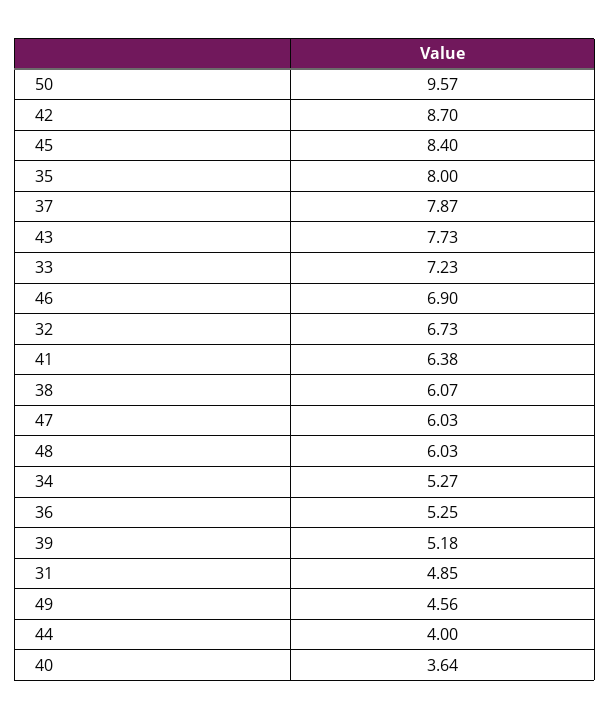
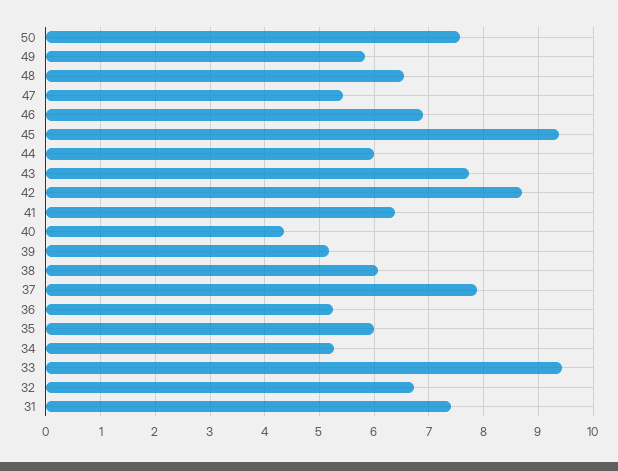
50: 9.57 -> 7.6
45: 8.4 -> 9.4
35: 8 -> 6
33: 7.23 -> 9.4
47: 6.03 -> 5.4
48: 6.03 -> 6.6
31: 4.85 -> 7.4
49: 4.56 -> 5.8
44: 4 -> 6
40: 3.64 -> 4.4

